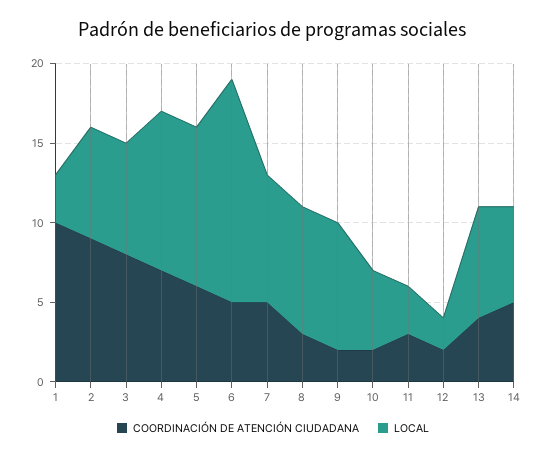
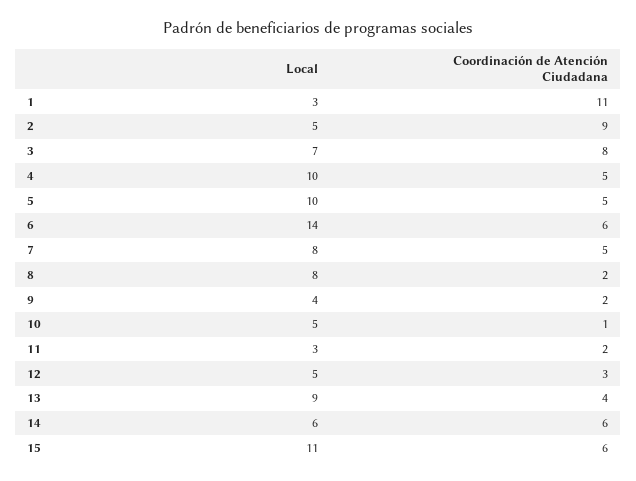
COORDINACIÓN DE ATENCIÓN CIUDADANA, 1: 10 -> 11
LOCAL, 2: 7 -> 5
COORDINACIÓN DE ATENCIÓN CIUDADANA, 4: 7 -> 5
COORDINACIÓN DE ATENCIÓN CIUDADANA, 5: 6 -> 5
COORDINACIÓN DE ATENCIÓN CIUDADANA, 6: 5 -> 6
COORDINACIÓN DE ATENCIÓN CIUDADANA, 8: 3 -> 2
LOCAL, 9: 8 -> 4
COORDINACIÓN DE ATENCIÓN CIUDADANA, 10: 2 -> 1
COORDINACIÓN DE ATENCIÓN CIUDADANA, 11: 3 -> 2
COORDINACIÓN DE ATENCIÓN CIUDADANA, 12: 2 -> 3
LOCAL, 12: 2 -> 5
LOCAL, 13: 7 -> 9
COORDINACIÓN DE ATENCIÓN CIUDADANA, 14: 5 -> 6
LOCAL, 15: none -> 11
COORDINACIÓN DE ATENCIÓN CIUDADANA, 15: none -> 6

